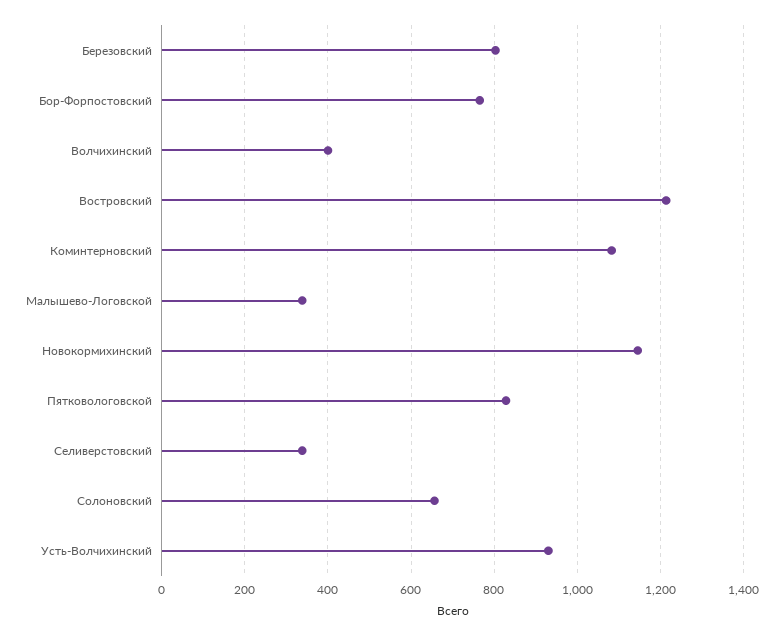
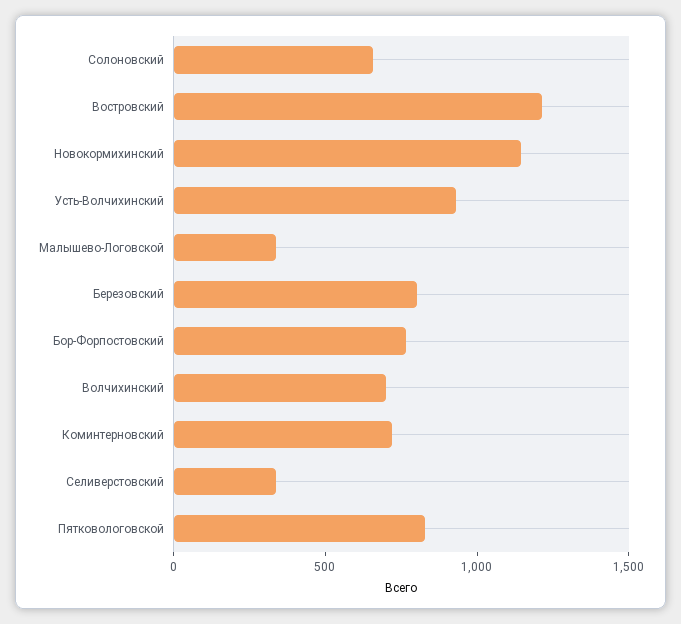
Волчихинский: 400 -> 700
Коминтерновский: 1080 -> 700

